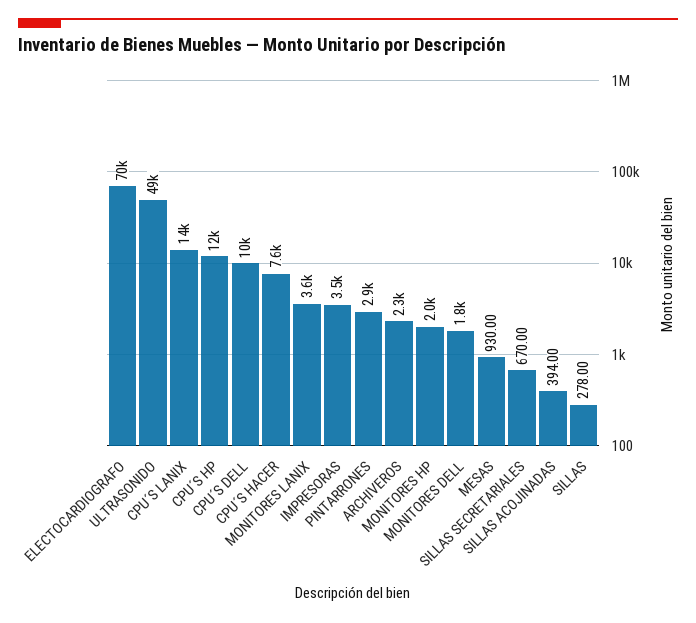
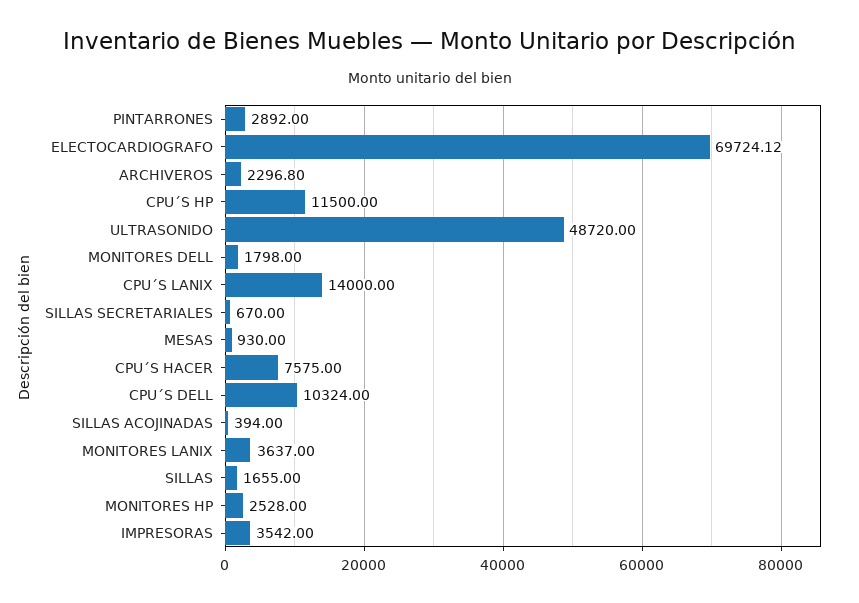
MONITORES HP: 2000 -> 2528
SILLAS: 278 -> 1655

